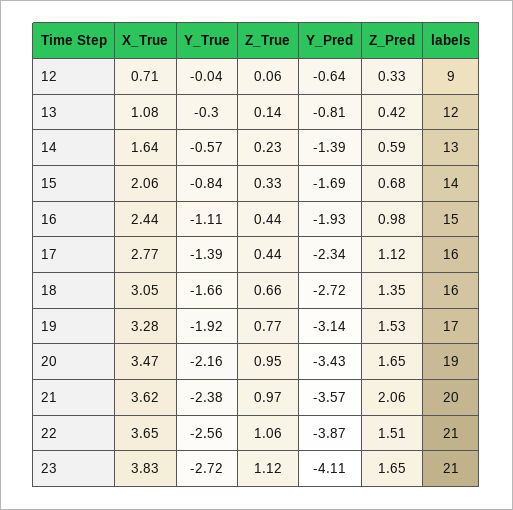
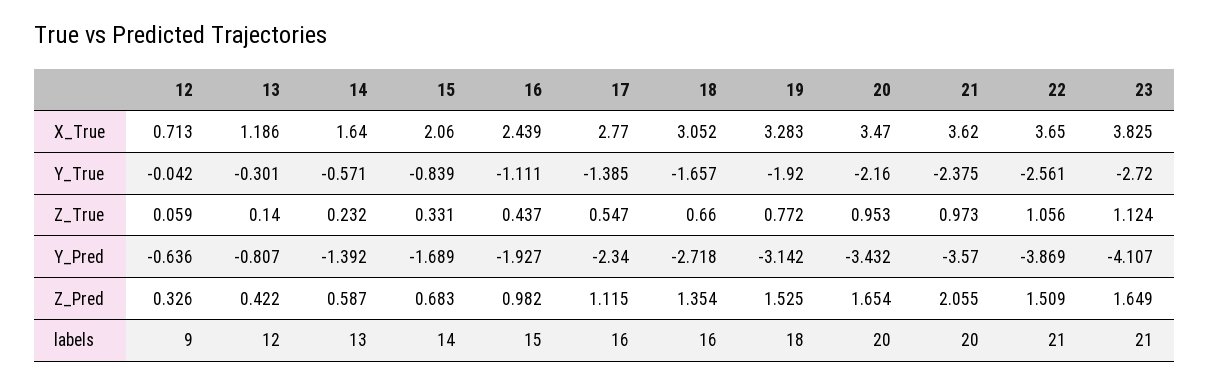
X_True, 13: 1.08 -> 1.186
Z_True, 17: 0.44 -> 0.547
labels, 19: 17 -> 18
labels, 20: 19 -> 20

